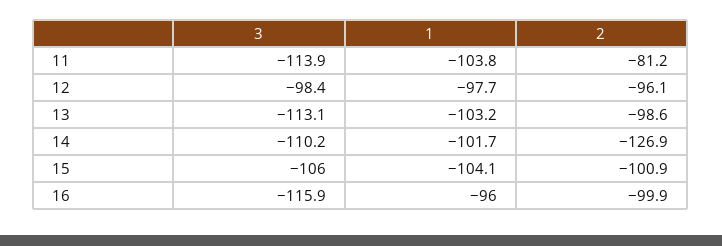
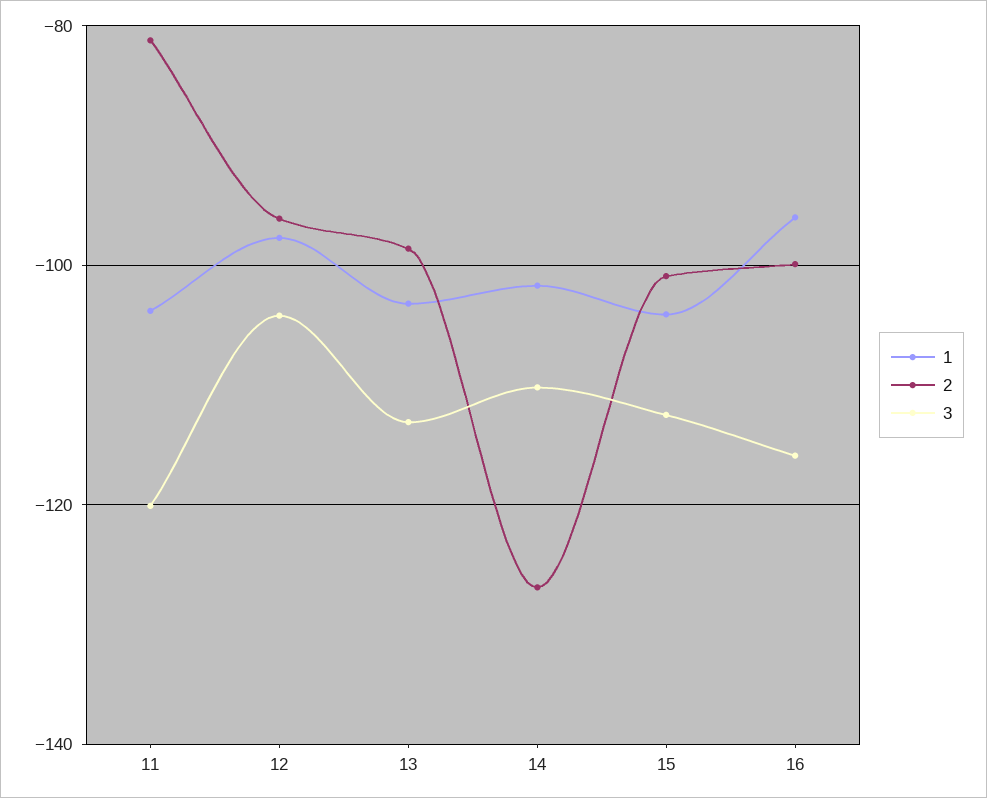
3, 11: -113.9 -> -120
3, 12: -98.4 -> -104
3, 15: -106 -> -112

